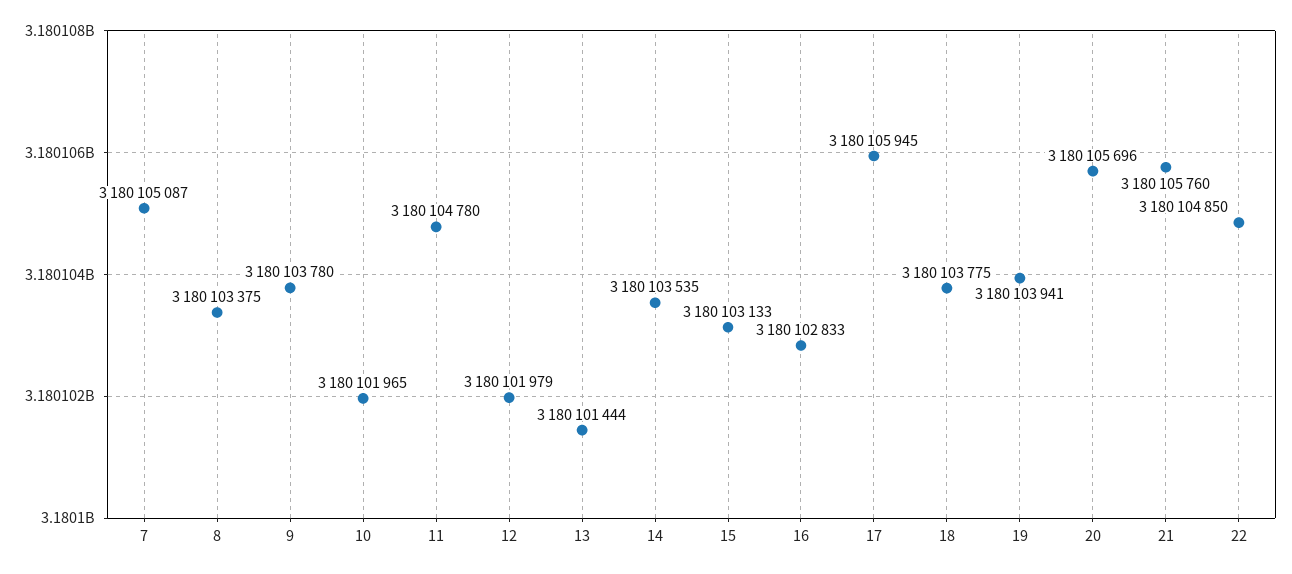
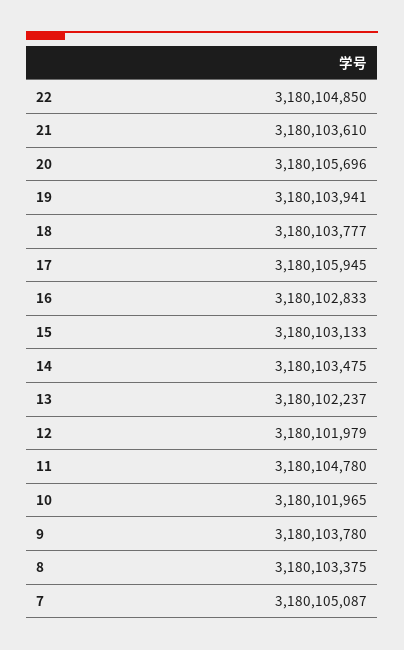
13: 3180101444 -> 3180102237
14: 3180103535 -> 3180103475
18: 3180103775 -> 3180103777
21: 3180105760 -> 3180103610

